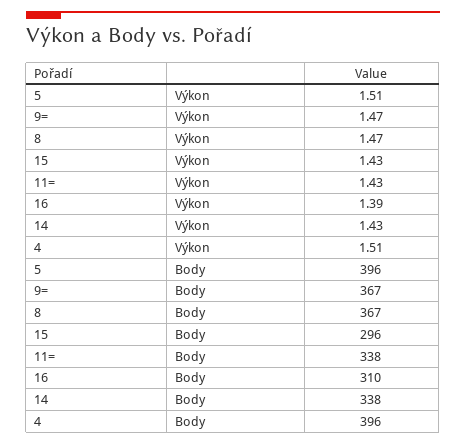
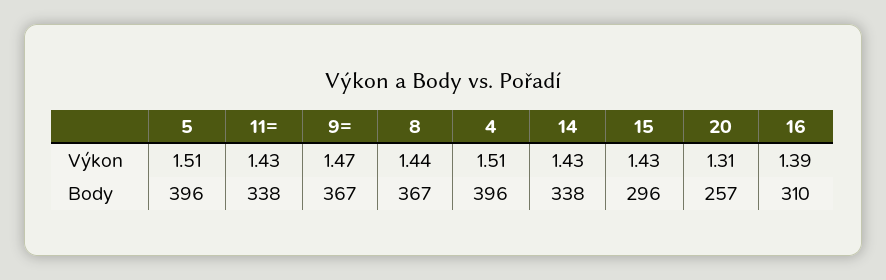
8, Výkon: 1.47 -> 1.44
20, Výkon: none -> 1.31
20, Body: none -> 257

